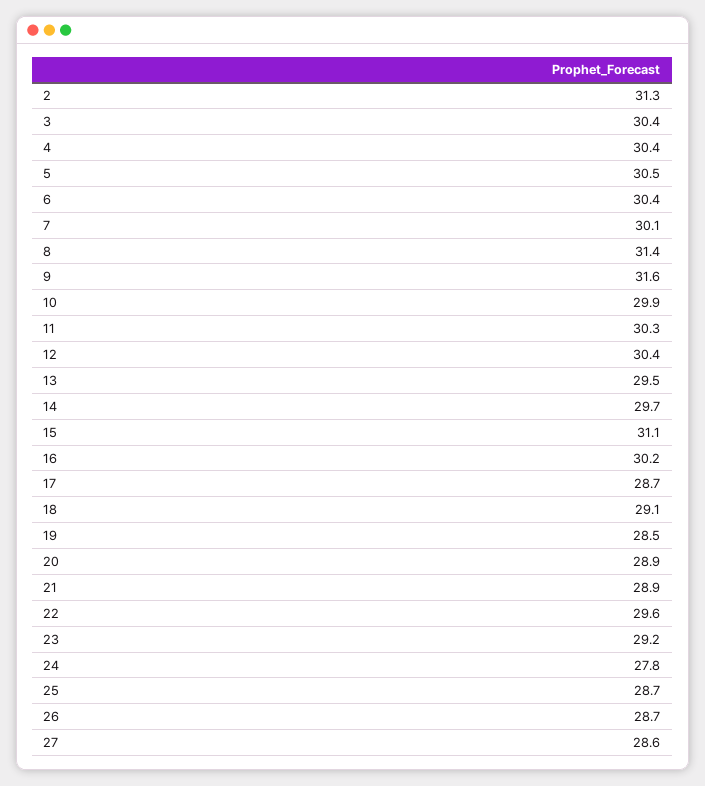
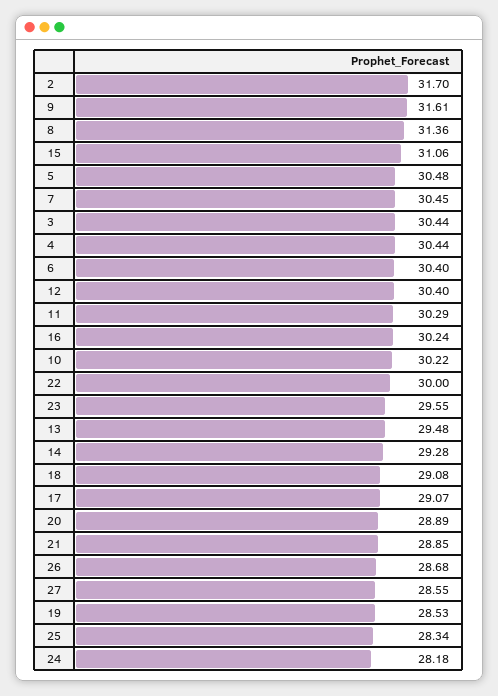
2: 31.3 -> 31.7
7: 30.1 -> 30.45
10: 29.9 -> 30.22
14: 29.7 -> 29.28
17: 28.7 -> 29.07
22: 29.6 -> 30
23: 29.2 -> 29.55
24: 27.8 -> 28.18
25: 28.7 -> 28.34

